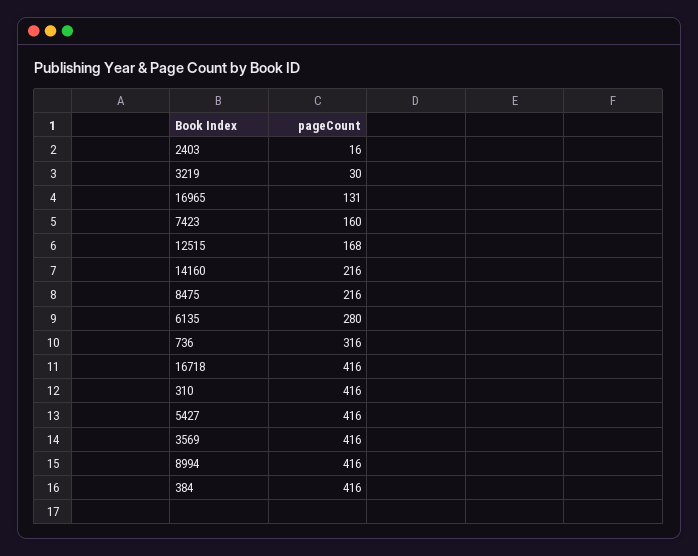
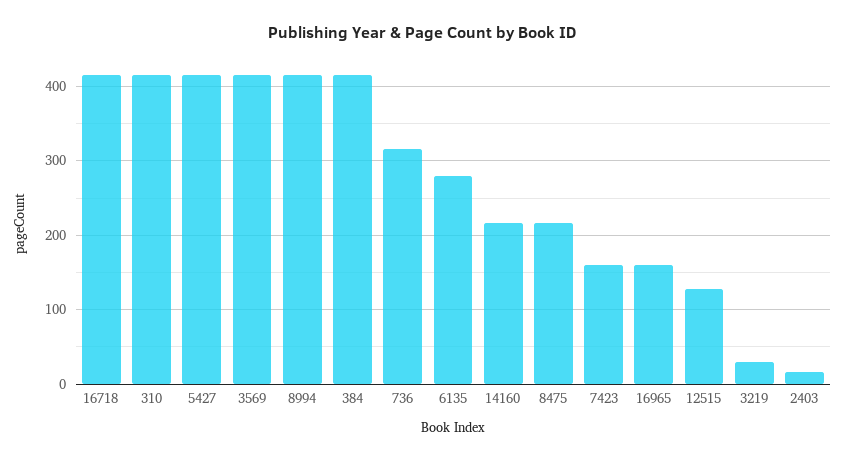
16965: 131 -> 160
12515: 168 -> 130

